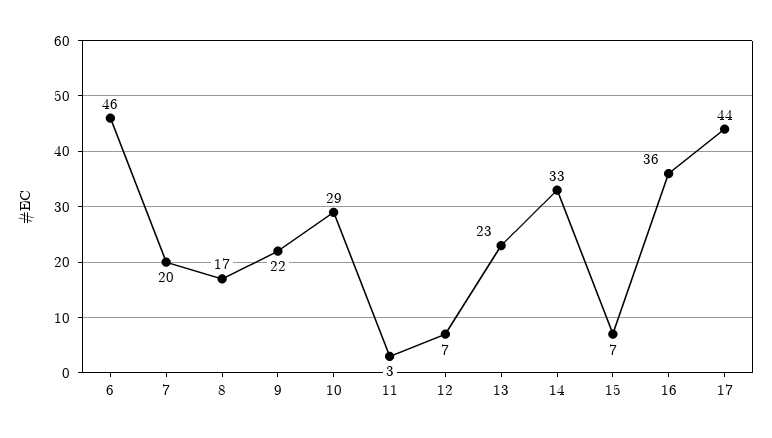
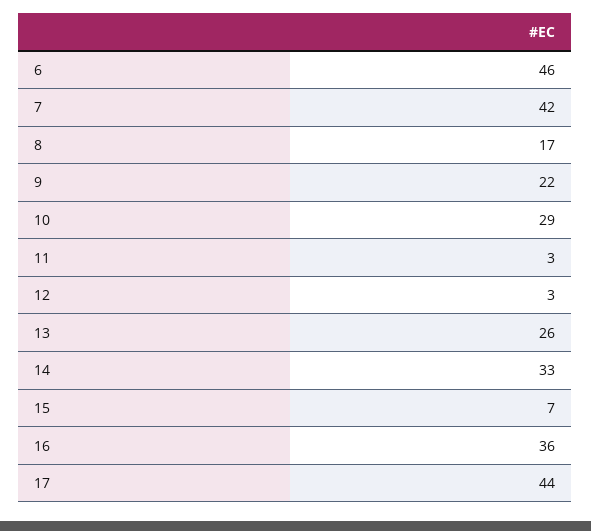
7: 20 -> 42
12: 7 -> 3
13: 23 -> 26

